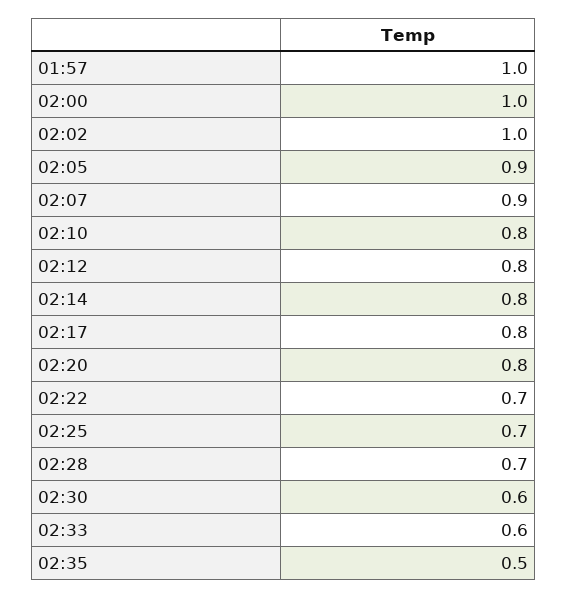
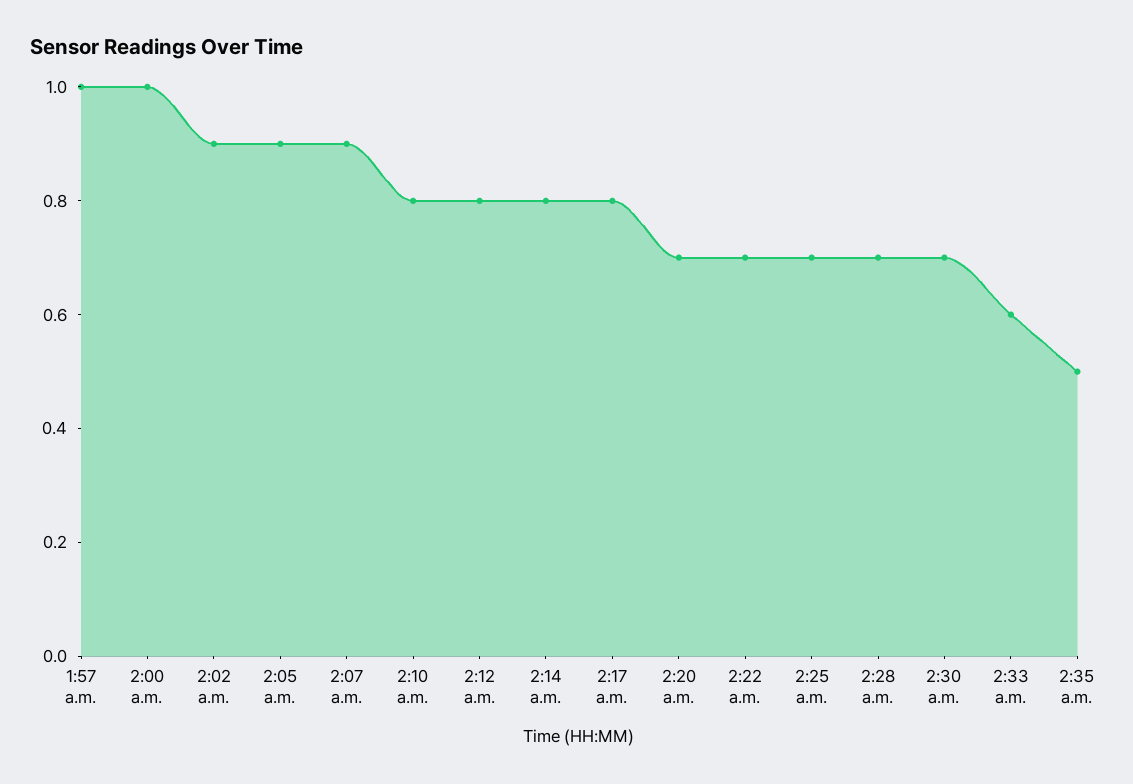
02:02: 1 -> 0.9
02:20: 0.8 -> 0.7
02:30: 0.6 -> 0.7

